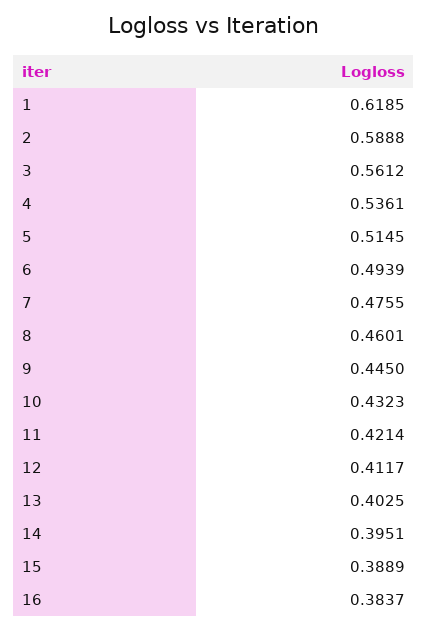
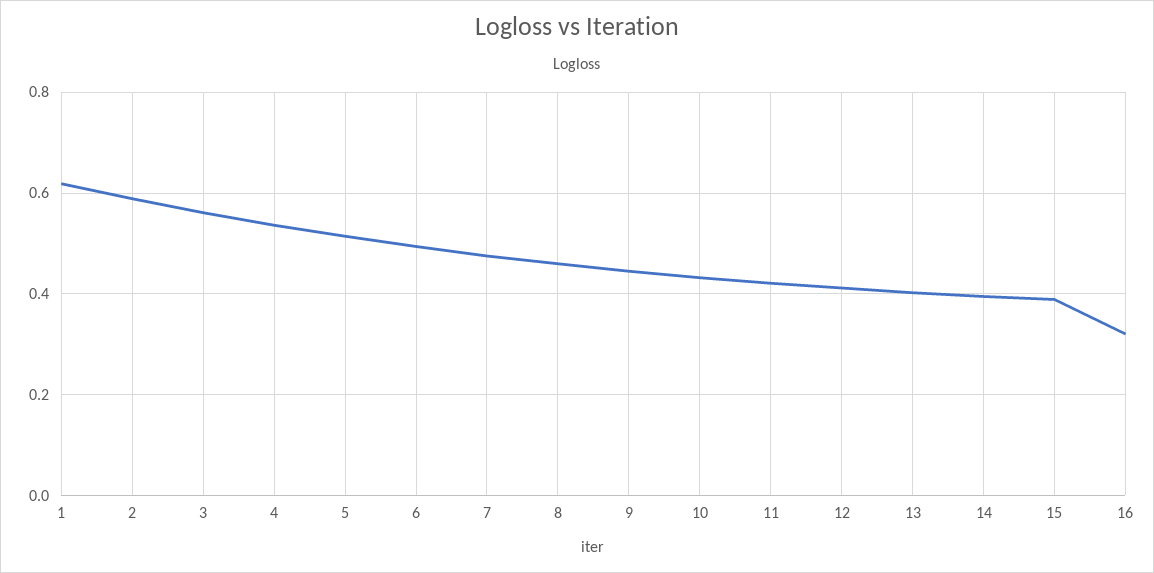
16: 0.3837 -> 0.32

